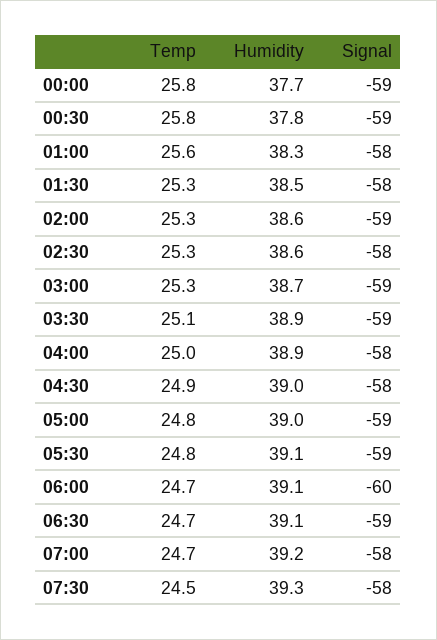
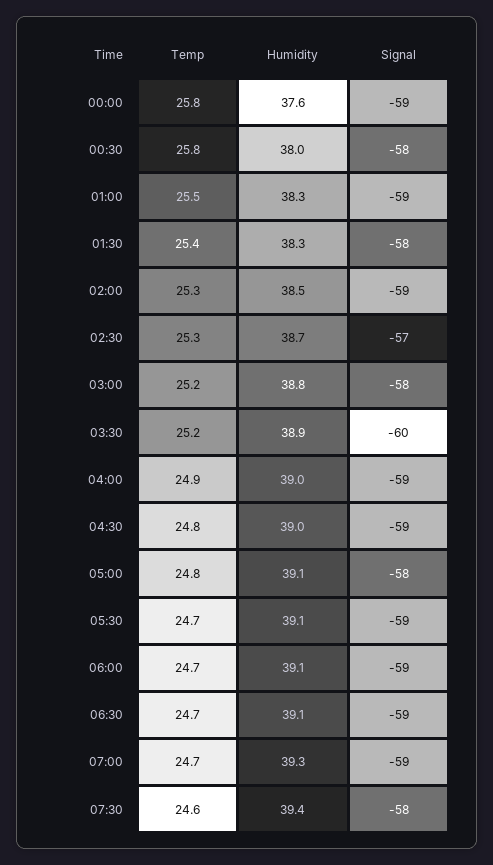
Humidity, 00:00: 37.7 -> 37.6
Humidity, 00:30: 37.8 -> 38
Signal, 00:30: -59 -> -58
Temp, 01:00: 25.6 -> 25.5
Signal, 01:00: -58 -> -59
Temp, 01:30: 25.3 -> 25.4
Humidity, 01:30: 38.5 -> 38.3
Humidity, 02:00: 38.6 -> 38.5
Humidity, 02:30: 38.6 -> 38.7
Signal, 02:30: -58 -> -57
Temp, 03:00: 25.3 -> 25.2
Humidity, 03:00: 38.7 -> 38.8
Signal, 03:00: -59 -> -58
Temp, 03:30: 25.1 -> 25.2
Signal, 03:30: -59 -> -60
Temp, 04:00: 25 -> 24.9
Humidity, 04:00: 38.9 -> 39
Signal, 04:00: -58 -> -59
Temp, 04:30: 24.9 -> 24.8
Signal, 04:30: -58 -> -59
Humidity, 05:00: 39 -> 39.1
Signal, 05:00: -59 -> -58
Temp, 05:30: 24.8 -> 24.7
Signal, 06:00: -60 -> -59
Humidity, 07:00: 39.2 -> 39.3
Signal, 07:00: -58 -> -59
Temp, 07:30: 24.5 -> 24.6
Humidity, 07:30: 39.3 -> 39.4

